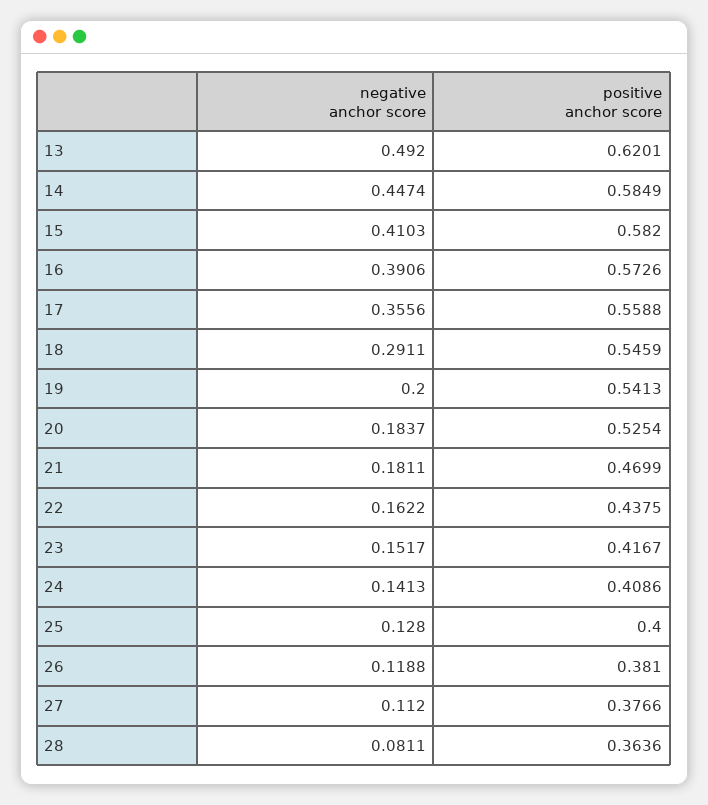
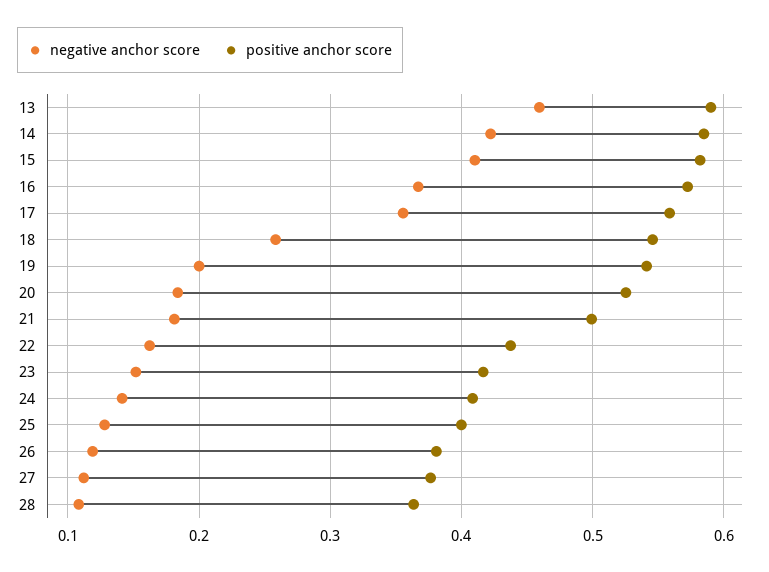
negative anchor score, 13: 0.492 -> 0.46
positive anchor score, 13: 0.6201 -> 0.59
negative anchor score, 14: 0.4474 -> 0.42
negative anchor score, 16: 0.3906 -> 0.37
negative anchor score, 18: 0.2911 -> 0.26
positive anchor score, 21: 0.4699 -> 0.5
negative anchor score, 28: 0.0811 -> 0.11

